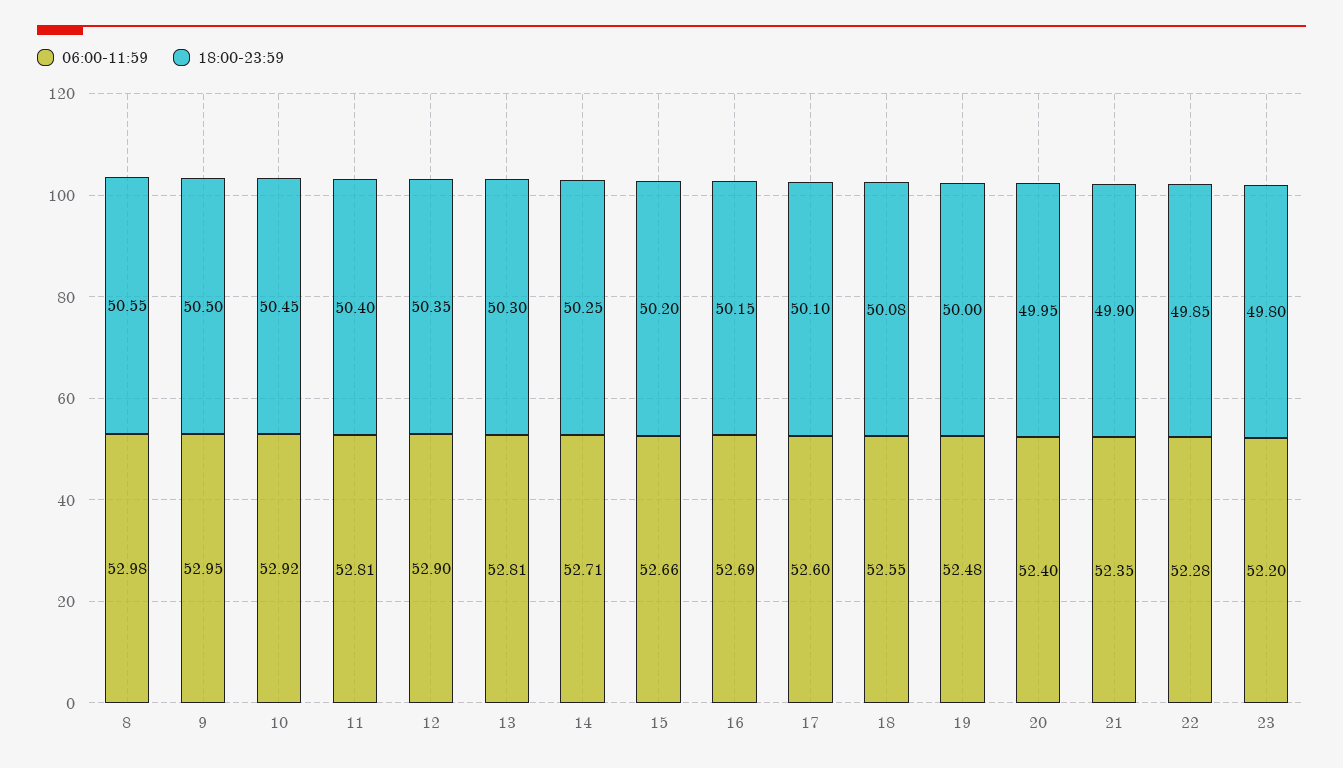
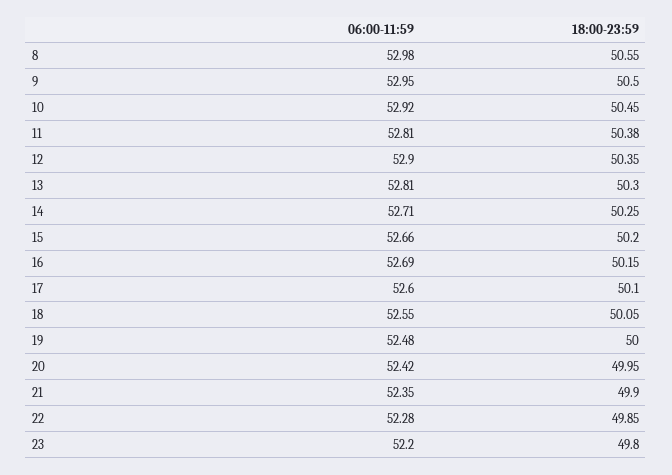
18:00-23:59, 11: 50.4 -> 50.38
18:00-23:59, 18: 50.08 -> 50.05
06:00-11:59, 20: 52.4 -> 52.42

